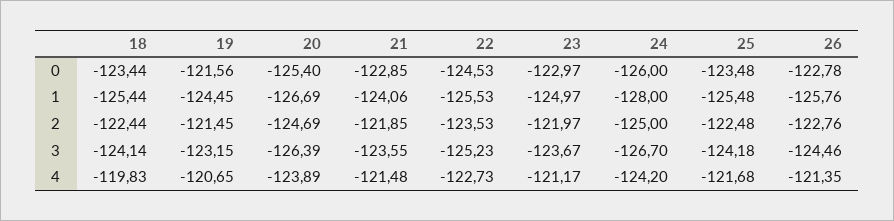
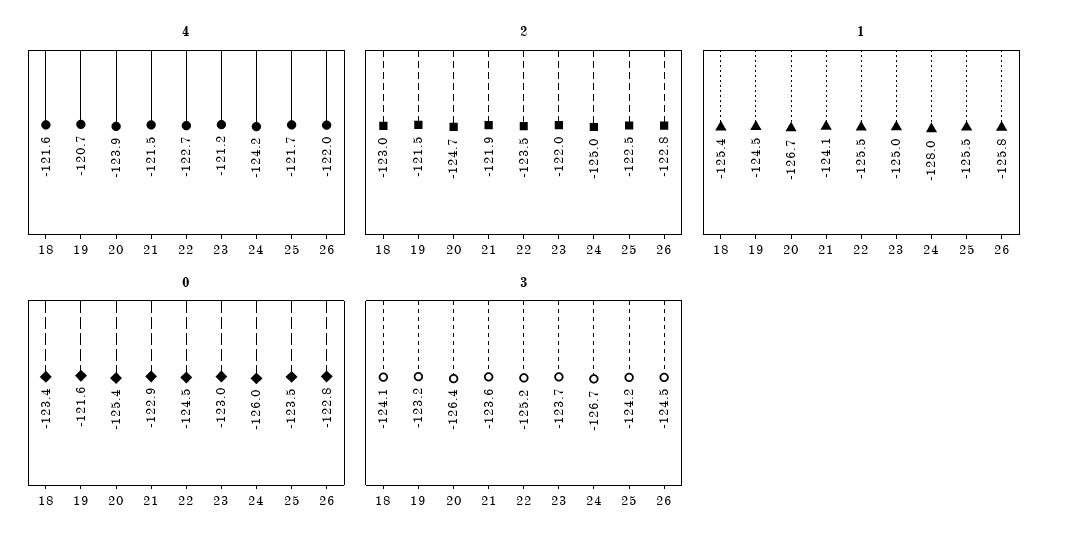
2, 18: -122.44 -> -123
4, 18: -119.83 -> -121.6
4, 26: -121.35 -> -122

